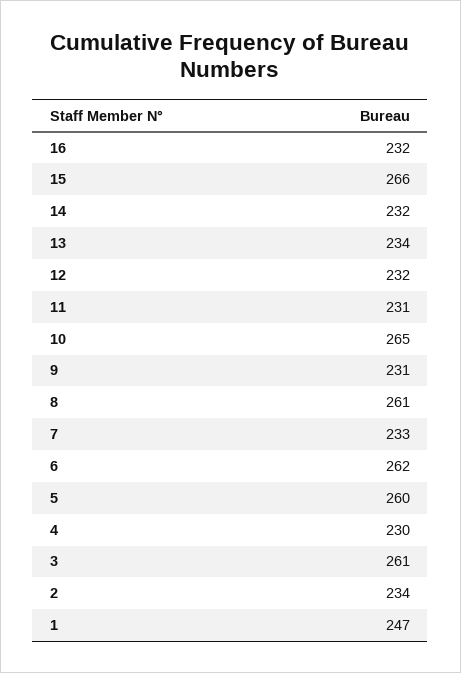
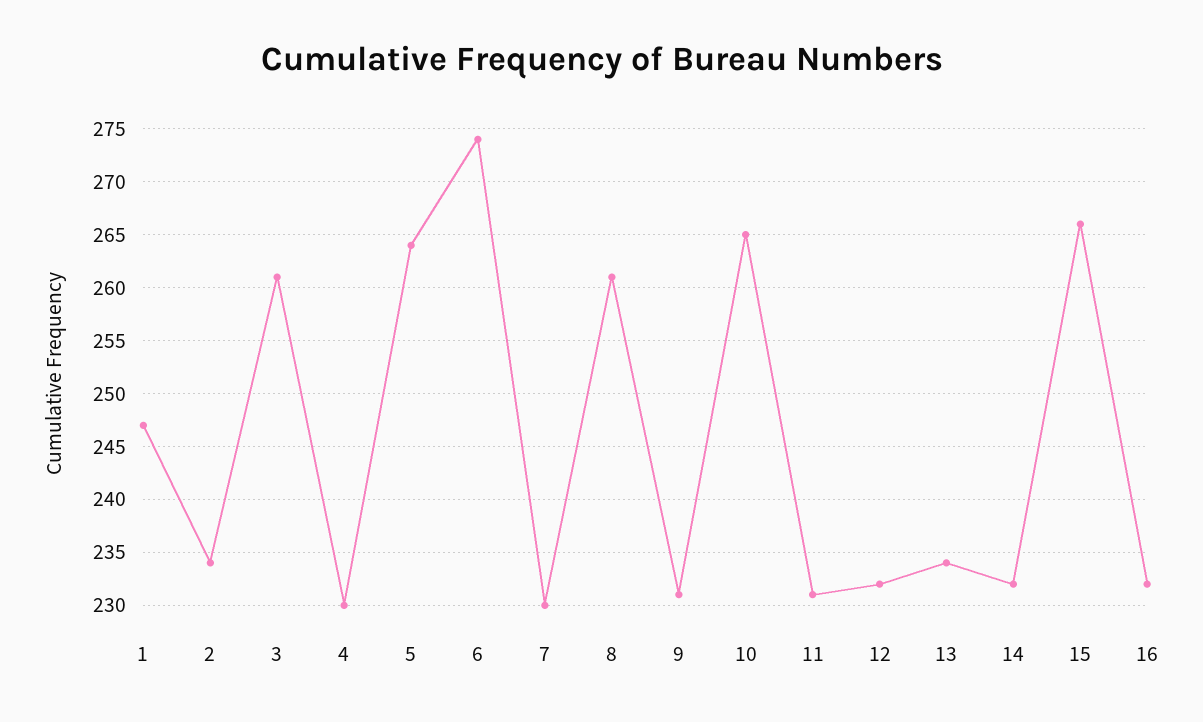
7: 233 -> 230
6: 262 -> 274
5: 260 -> 264

